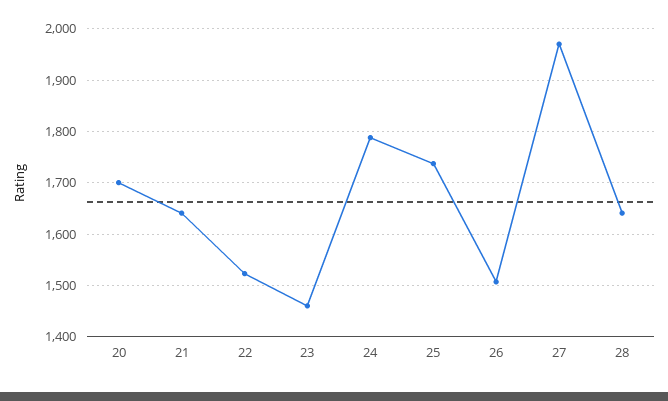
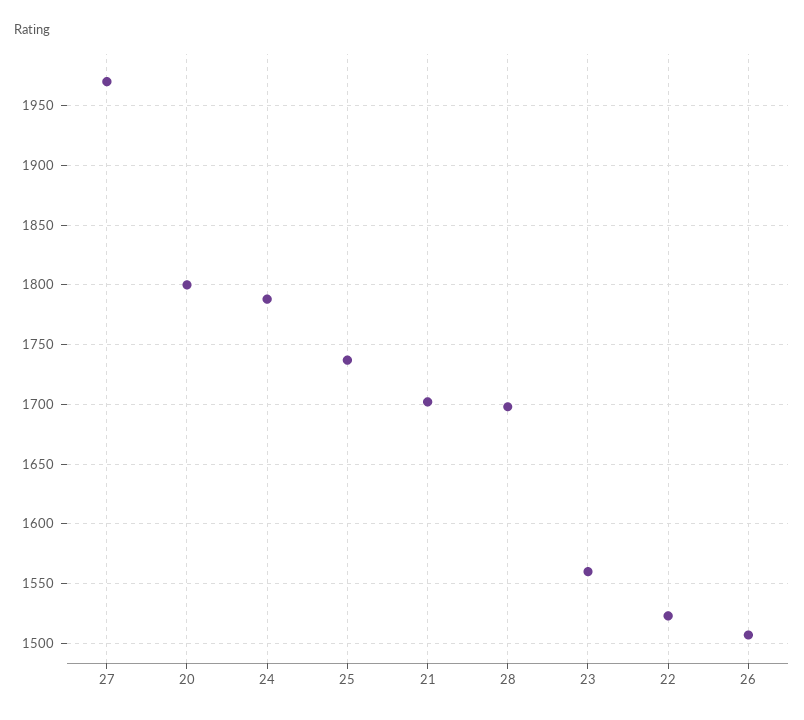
20: 1700 -> 1800
21: 1640 -> 1700
23: 1460 -> 1560
28: 1640 -> 1700

